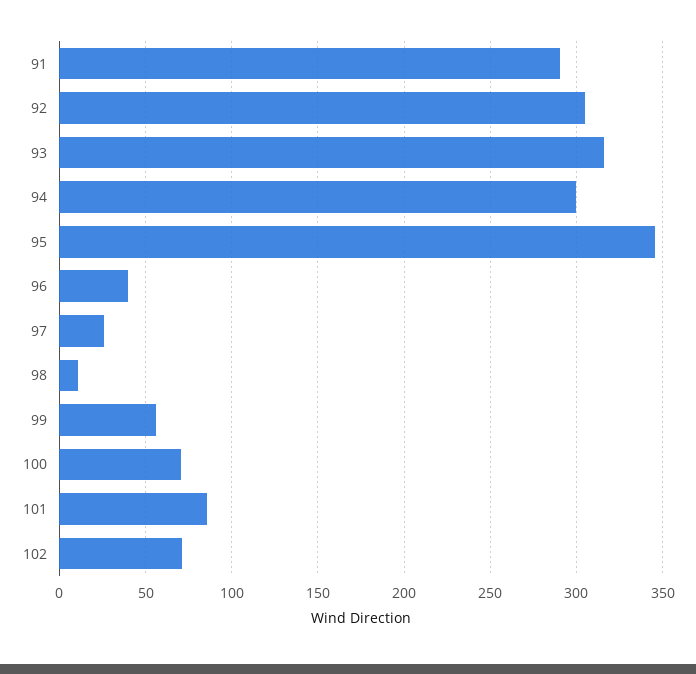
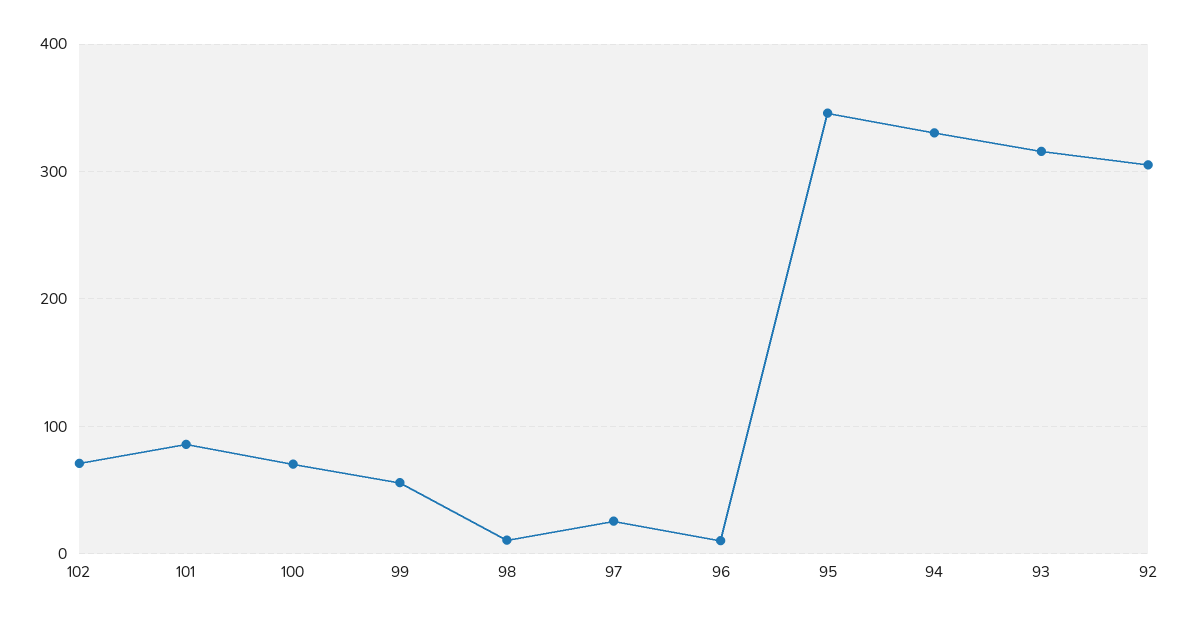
91: 290 -> none
94: 300 -> 330
96: 40 -> 10

